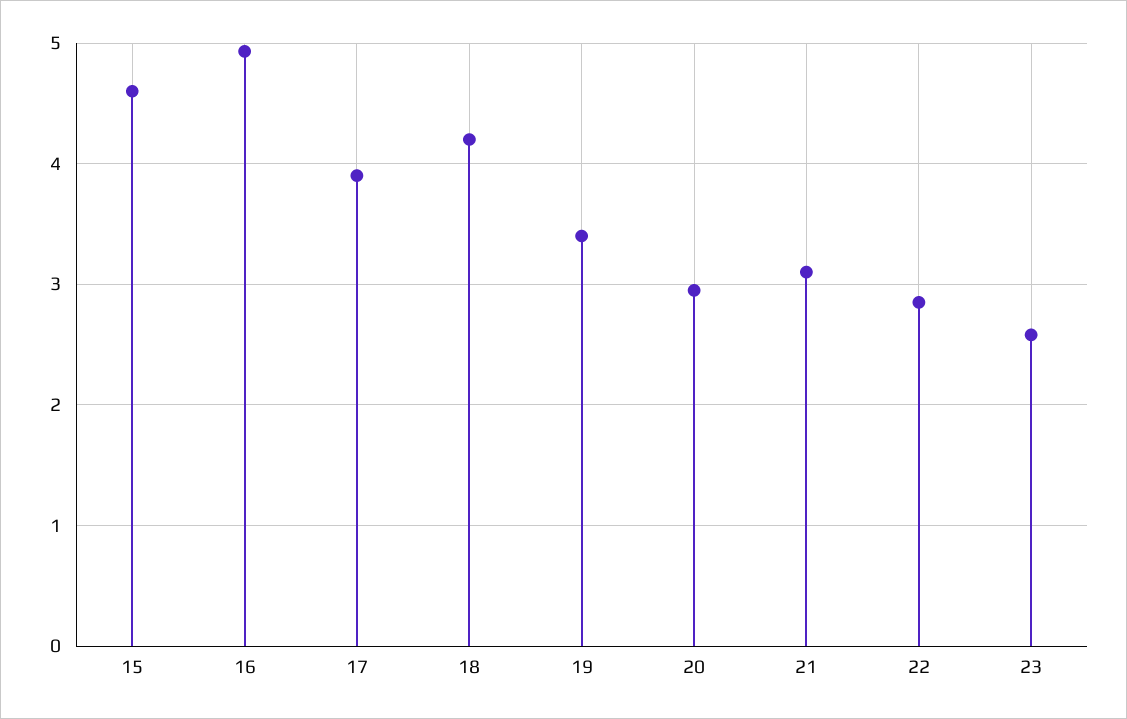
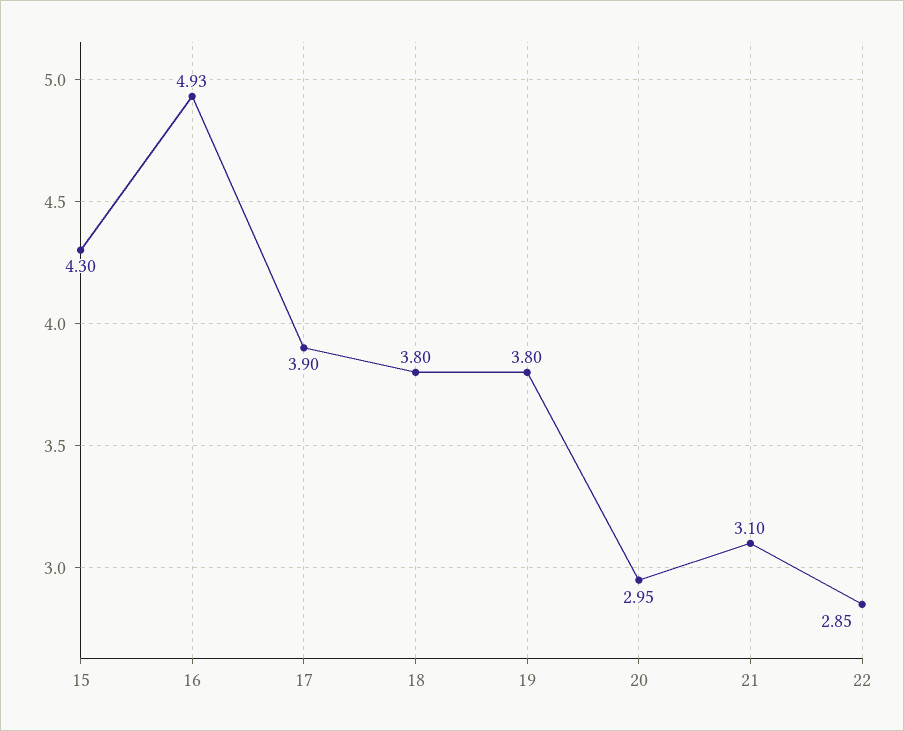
15: 4.6 -> 4.3
18: 4.2 -> 3.8
19: 3.4 -> 3.8
23: 2.6 -> none

